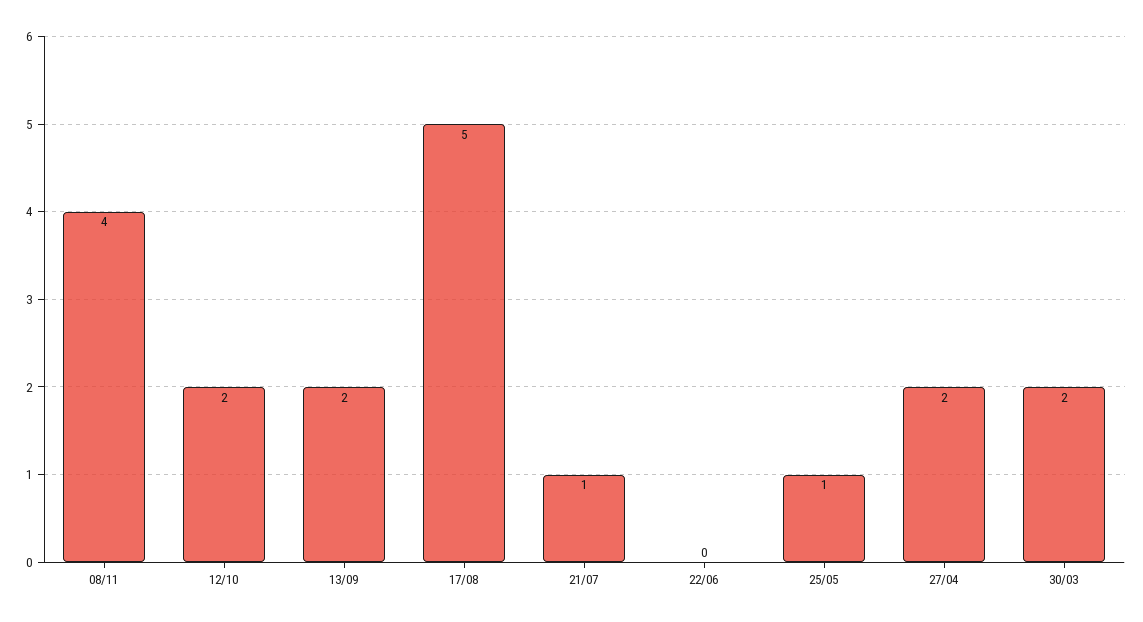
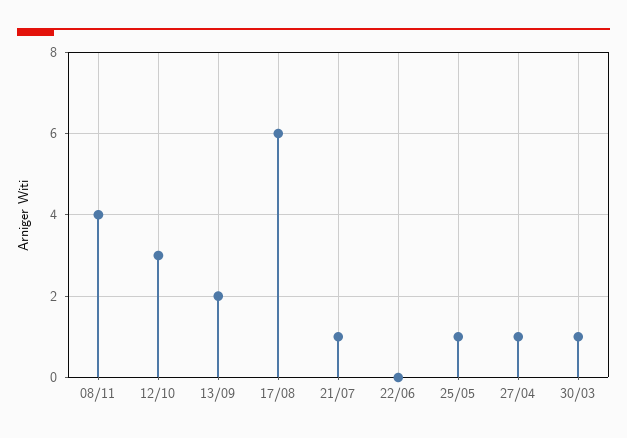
12/10: 2 -> 3
17/08: 5 -> 6
27/04: 2 -> 1
30/03: 2 -> 1

